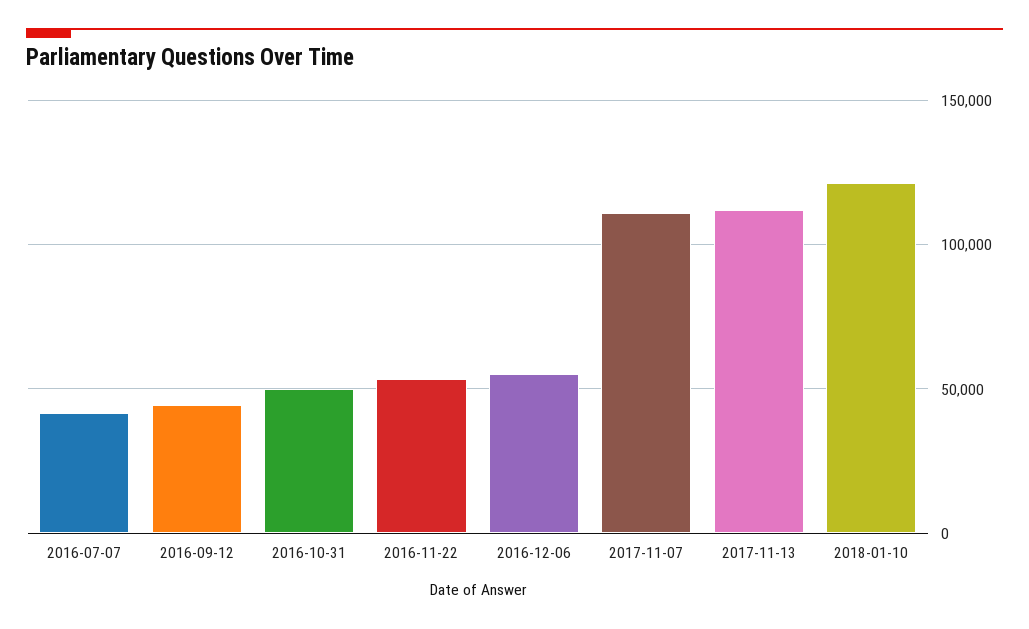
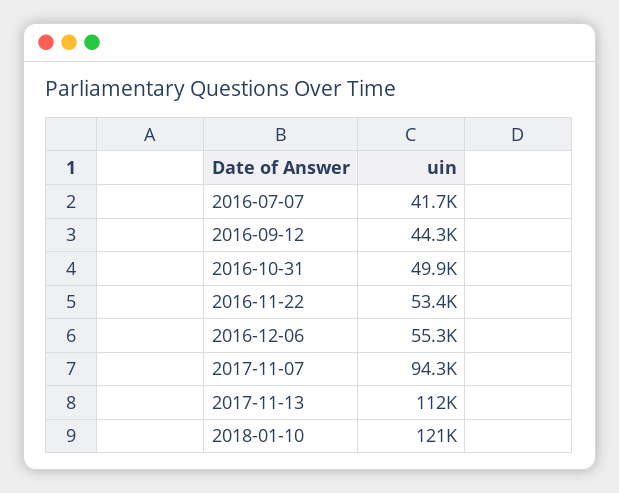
2017-11-07: 110000 -> 94300

